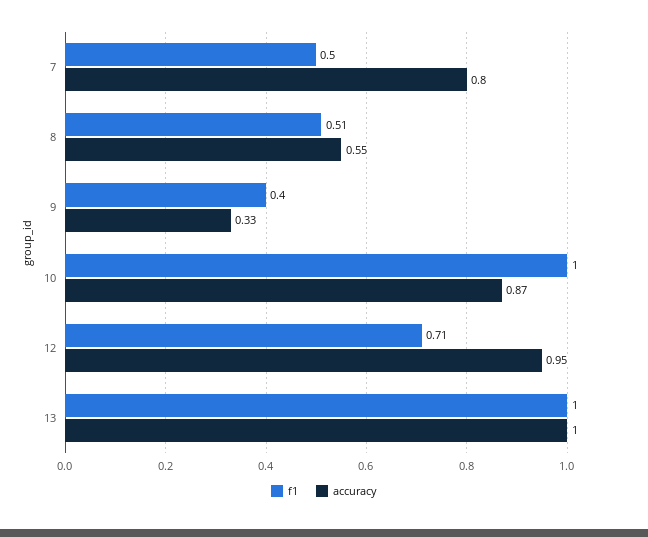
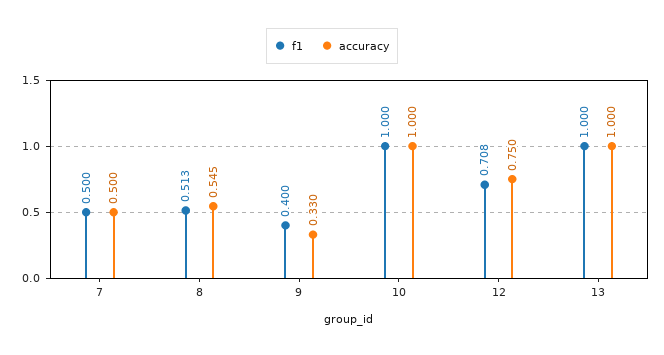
accuracy, 7: 0.8 -> 0.5
accuracy, 10: 0.87 -> 1
accuracy, 12: 0.95 -> 0.75

